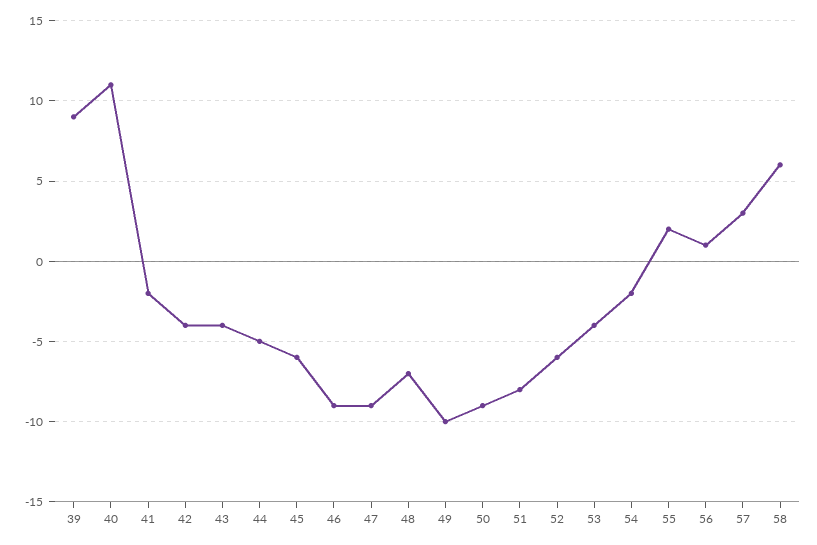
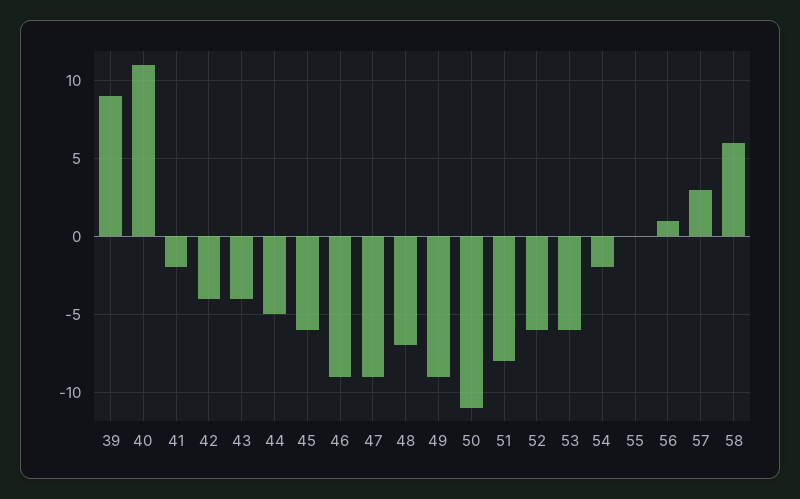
49: -10 -> -9
50: -9 -> -11
53: -4 -> -6
55: 2 -> 0

